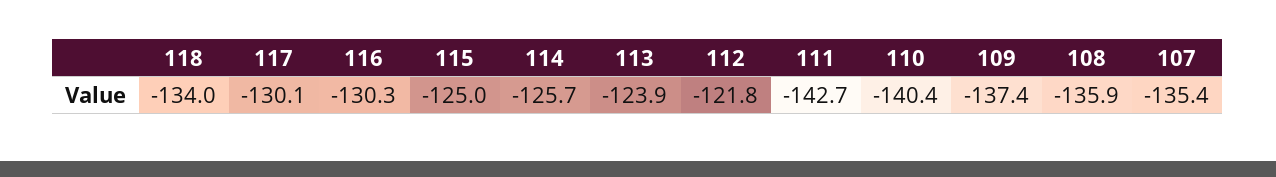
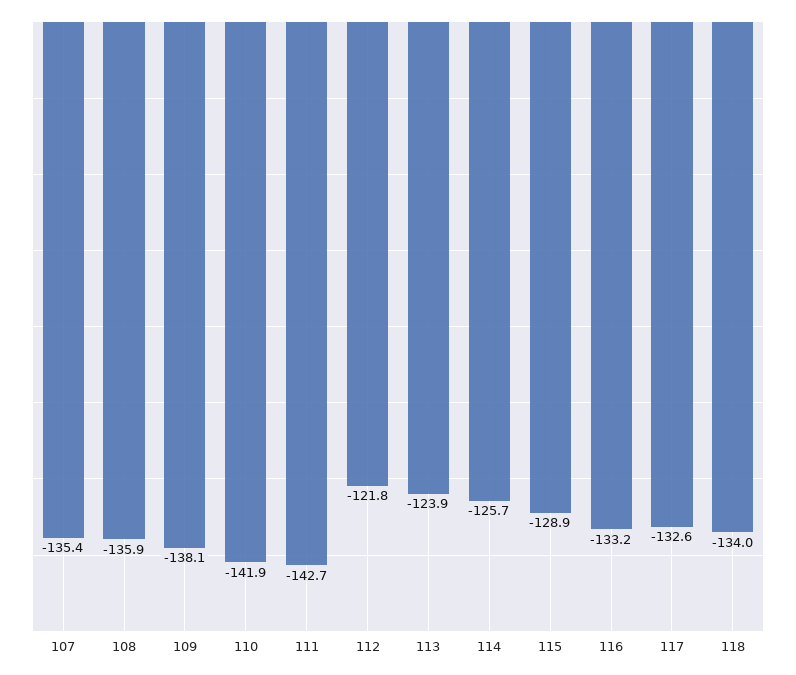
117: -130.1 -> -132.6
116: -130.3 -> -133.2
115: -125 -> -128.9
110: -140.4 -> -141.9
109: -137.4 -> -138.1

